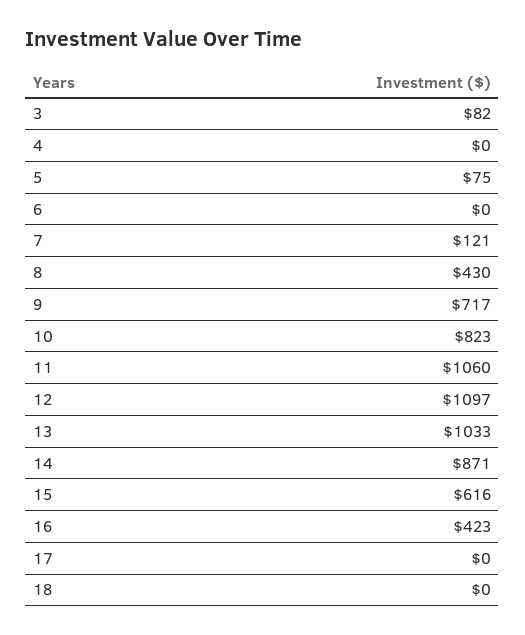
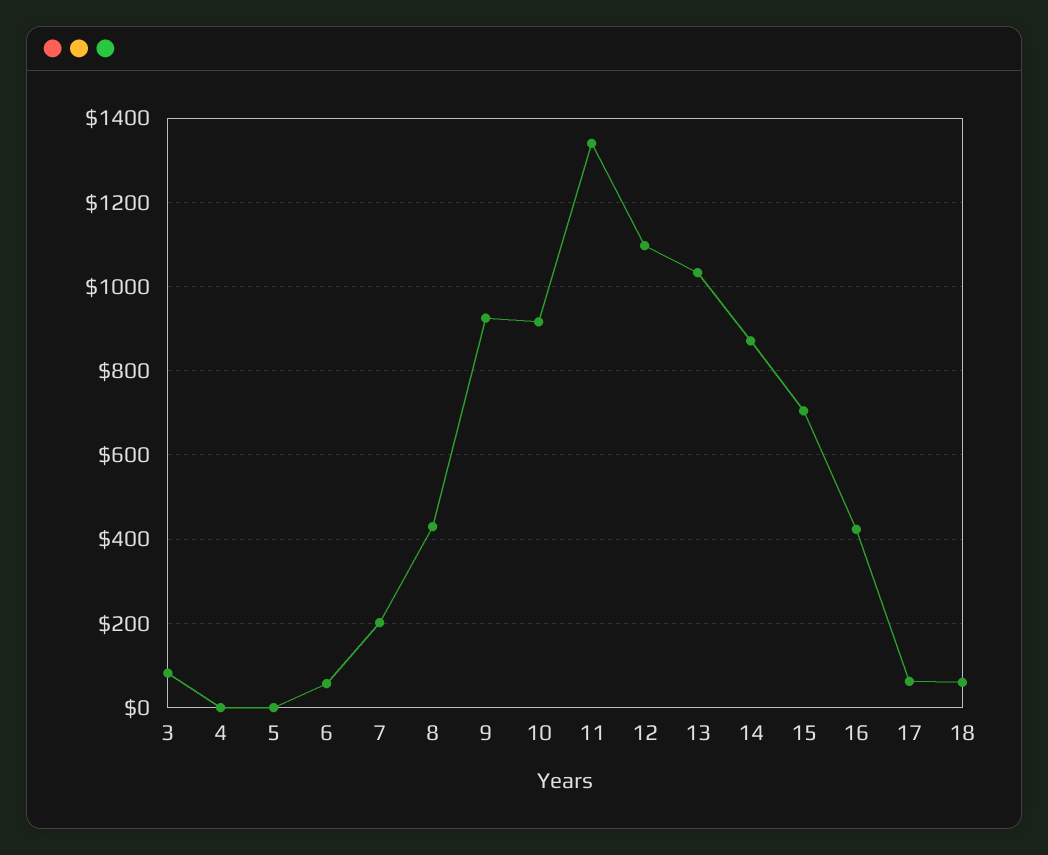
5: 75 -> 0
6: 0 -> 60
7: 121 -> 200
9: 717 -> 920
10: 823 -> 920
11: 1060 -> 1340
15: 616 -> 700
17: 0 -> 60
18: 0 -> 60

